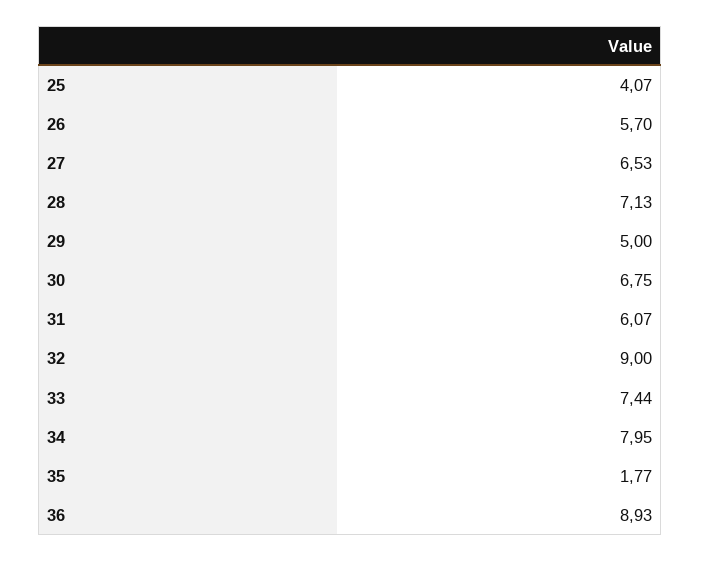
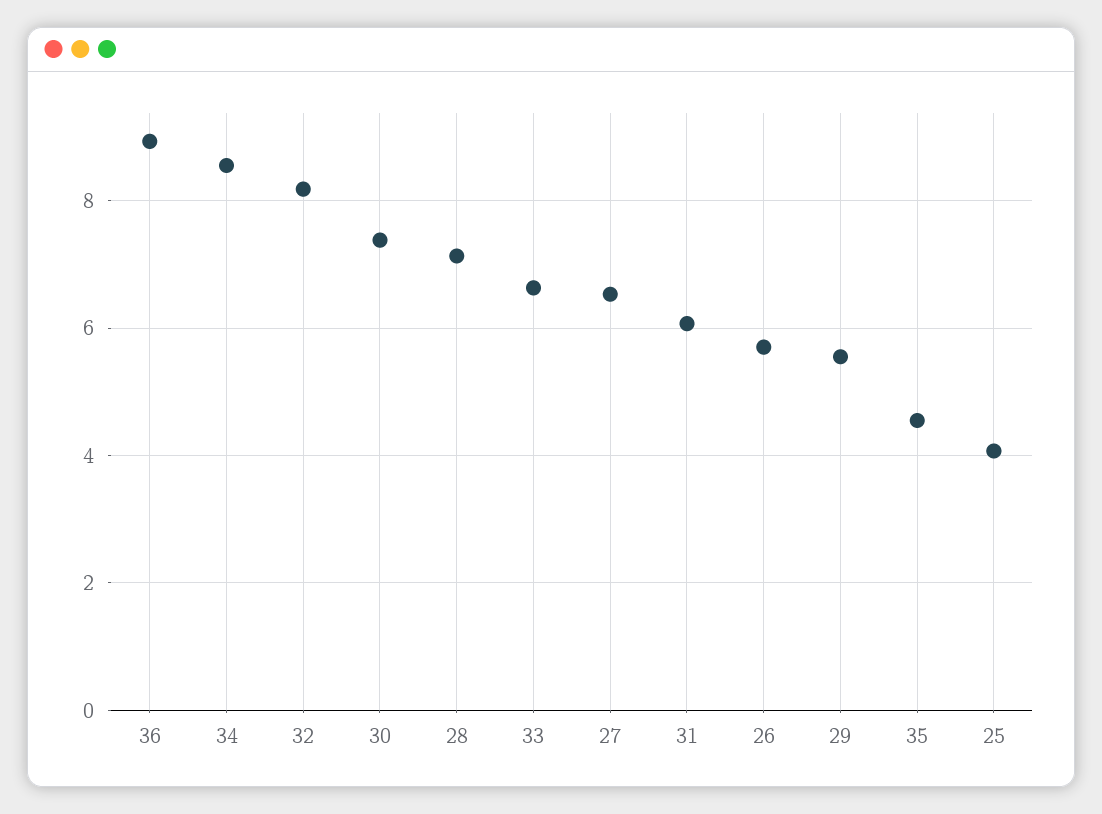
29: 5 -> 5.6
30: 6.75 -> 7.4
32: 9 -> 8.2
33: 7.44 -> 6.6
34: 7.95 -> 8.6
35: 1.77 -> 4.6

